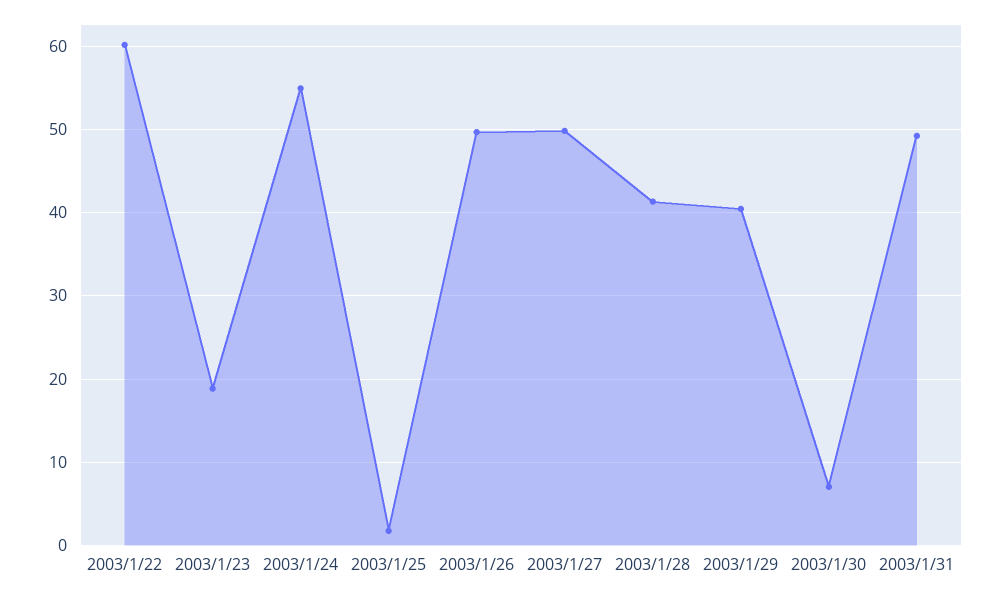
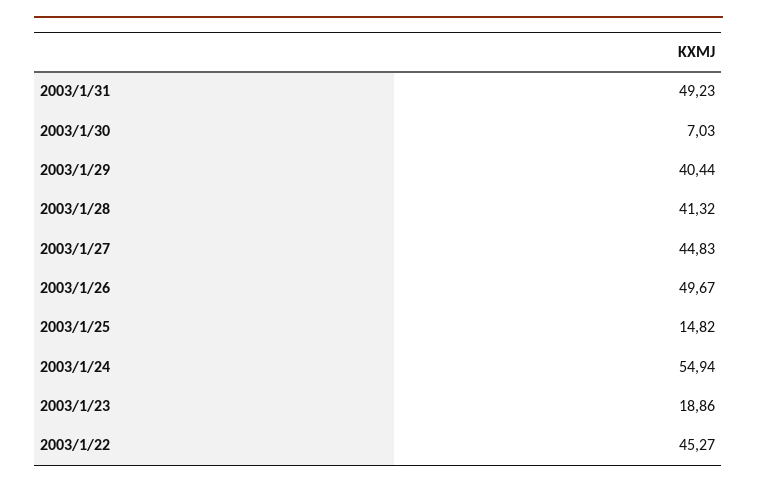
2003/1/22: 60 -> 45.27
2003/1/25: 2 -> 14.82
2003/1/27: 50 -> 44.83

